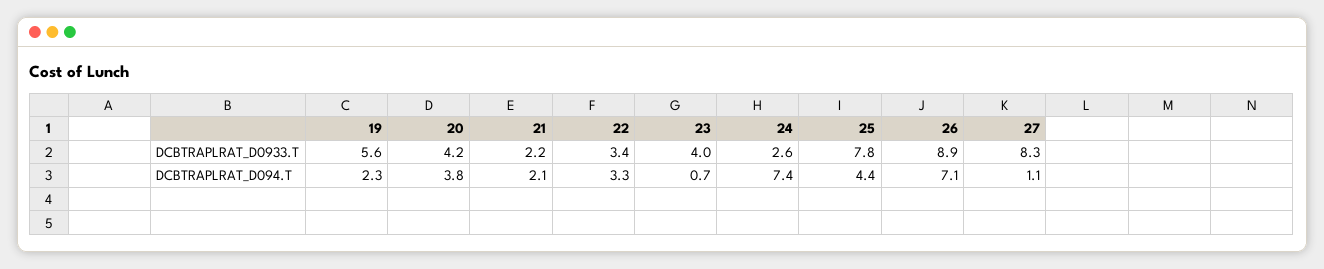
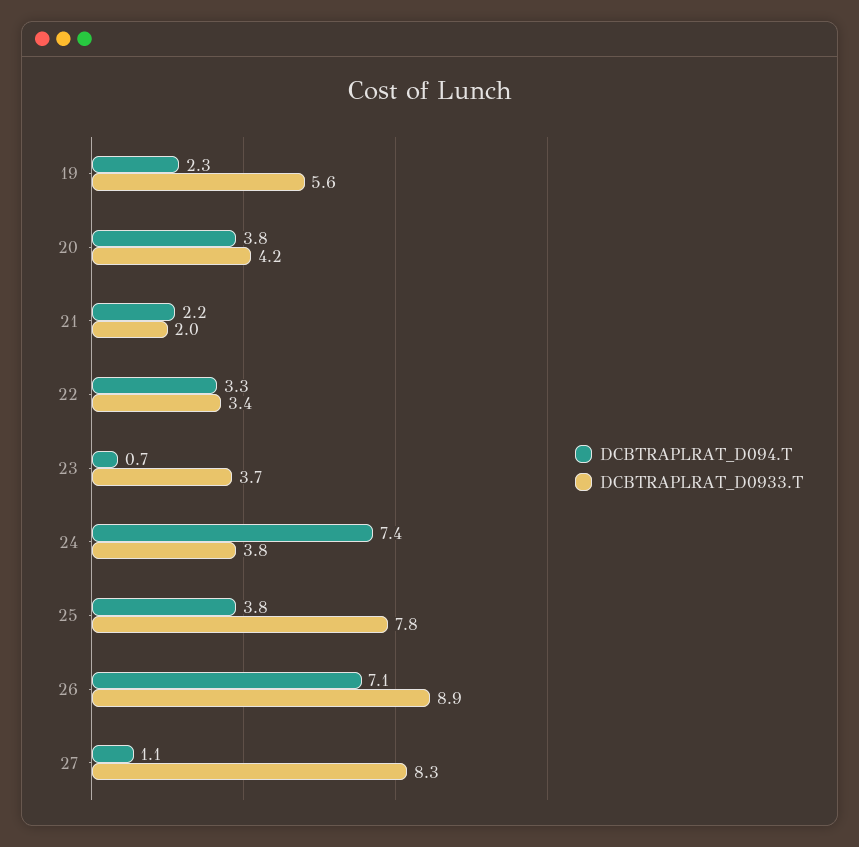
DCBTRAPLRAT_D0933.T, 21: 2.2 -> 2
DCBTRAPLRAT_D0933.T, 23: 4 -> 3.7
DCBTRAPLRAT_D0933.T, 24: 2.6 -> 3.8
DCBTRAPLRAT_D094.T, 21: 2.1 -> 2.2
DCBTRAPLRAT_D094.T, 25: 4.4 -> 3.8

